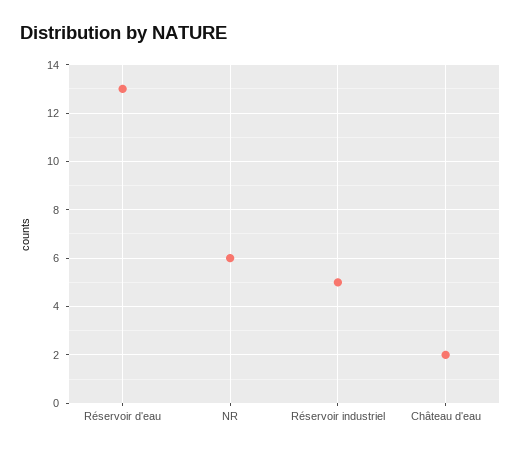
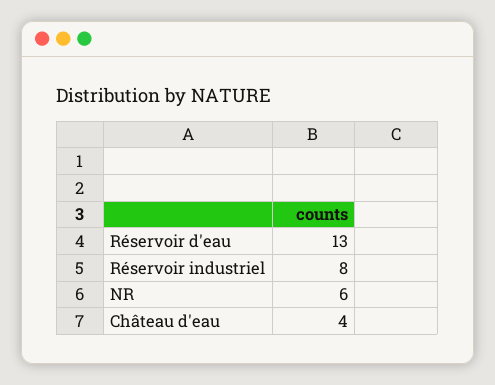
Réservoir industriel: 5 -> 8
Château d'eau: 2 -> 4

